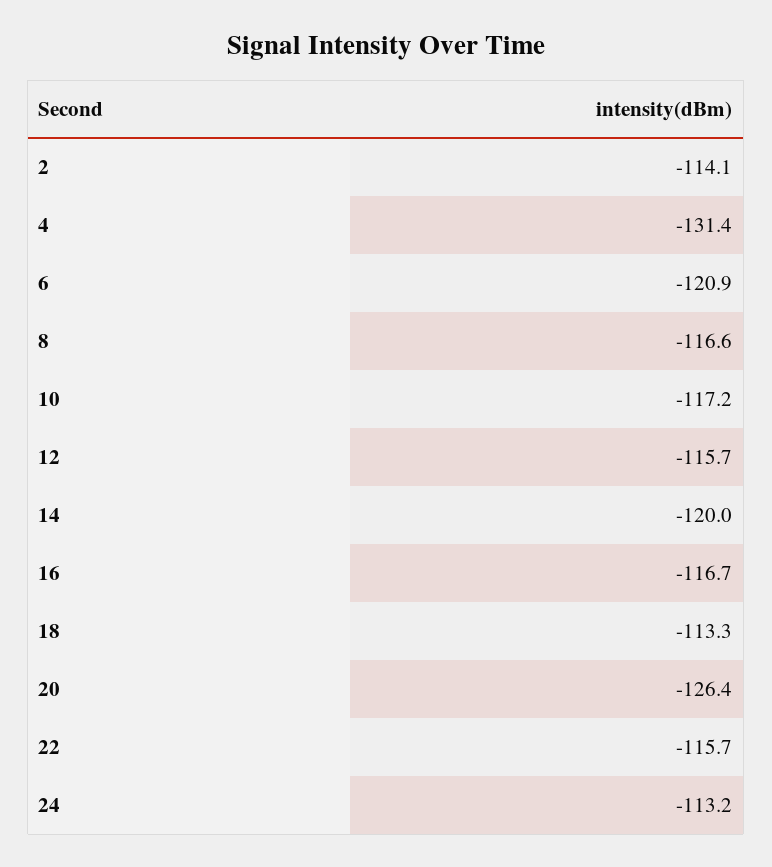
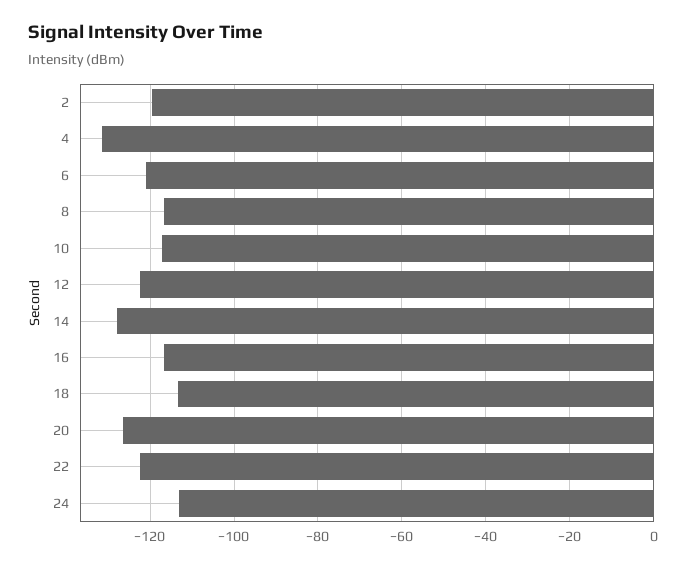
2: -114.1 -> -120
12: -115.7 -> -122
14: -120 -> -128
22: -115.7 -> -122

